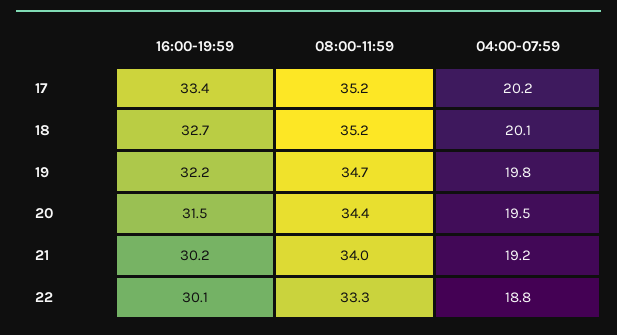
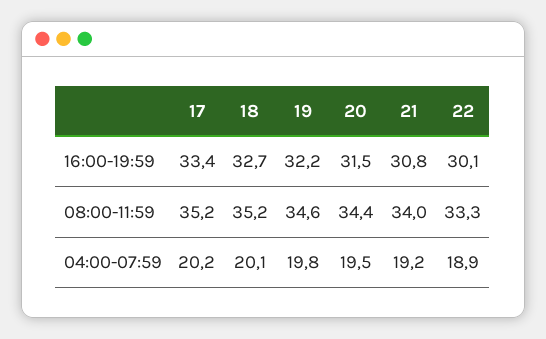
08:00-11:59, 19: 34.7 -> 34.6
16:00-19:59, 21: 30.2 -> 30.8
04:00-07:59, 22: 18.8 -> 18.9

